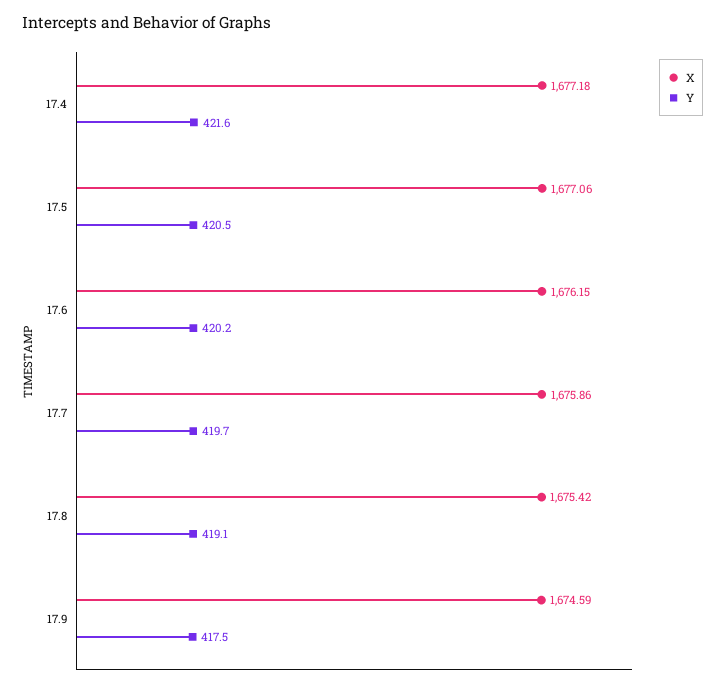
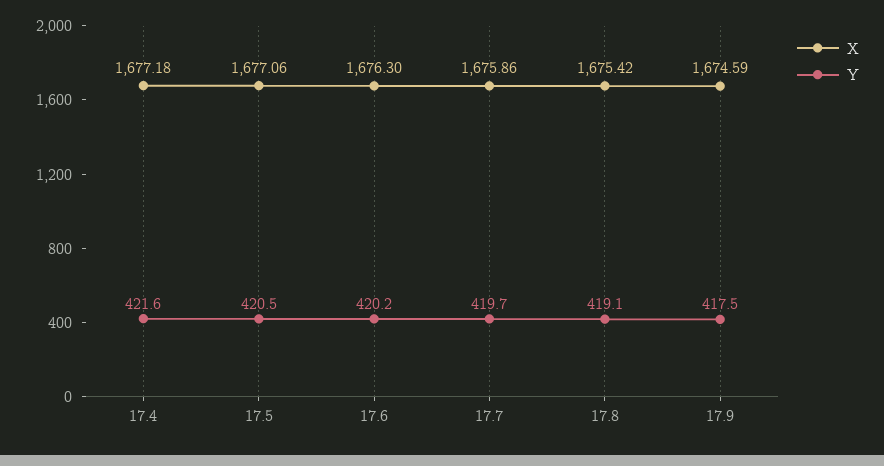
X, 17.6: 1676.15 -> 1676.3

